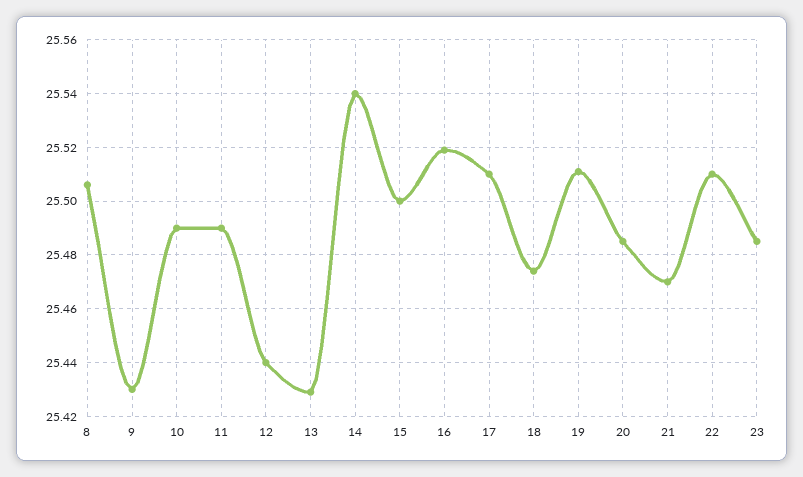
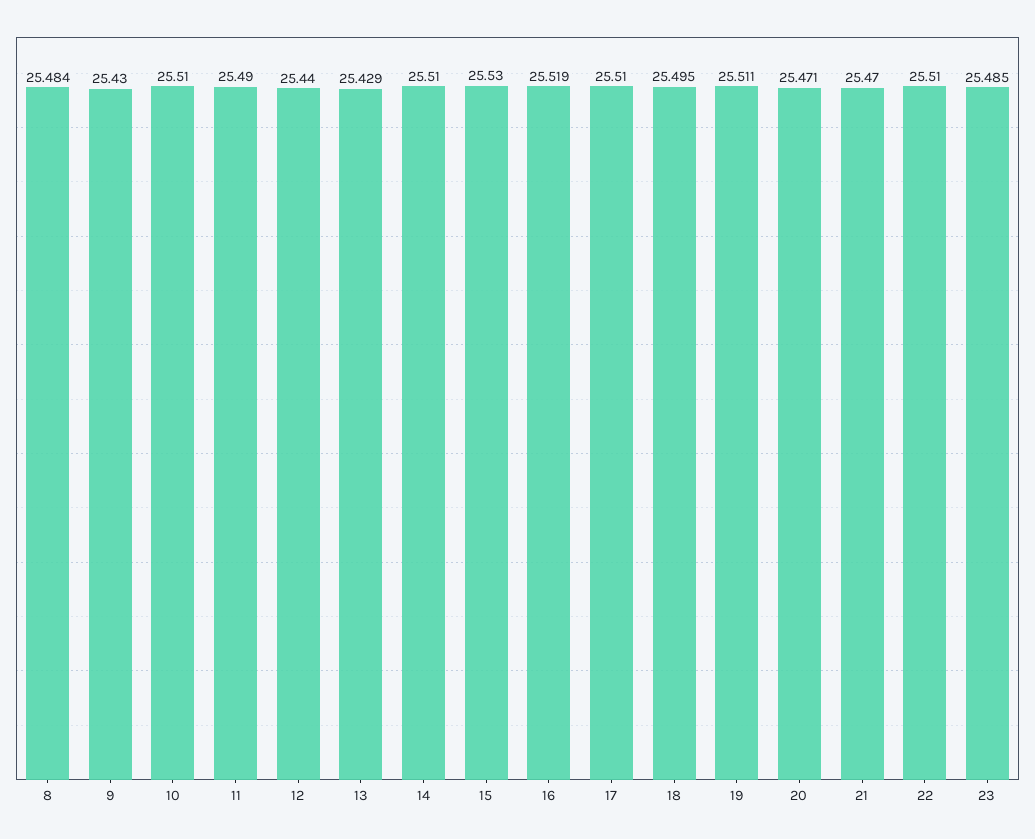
8: 25.505 -> 25.484
10: 25.49 -> 25.51
14: 25.54 -> 25.51
15: 25.5 -> 25.53
18: 25.475 -> 25.495
20: 25.485 -> 25.471

